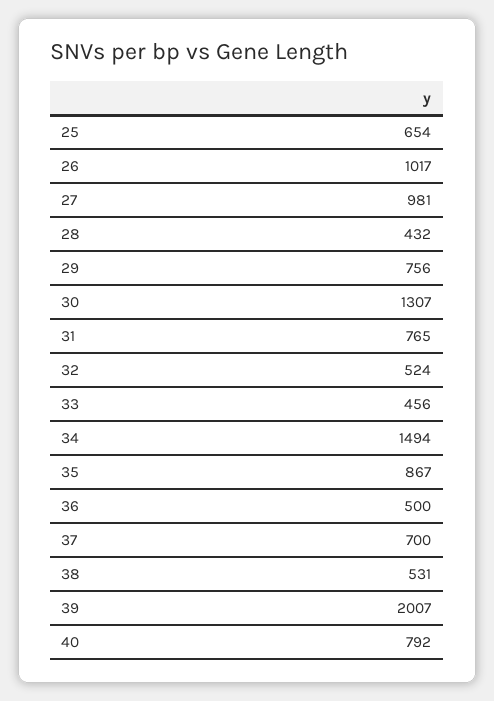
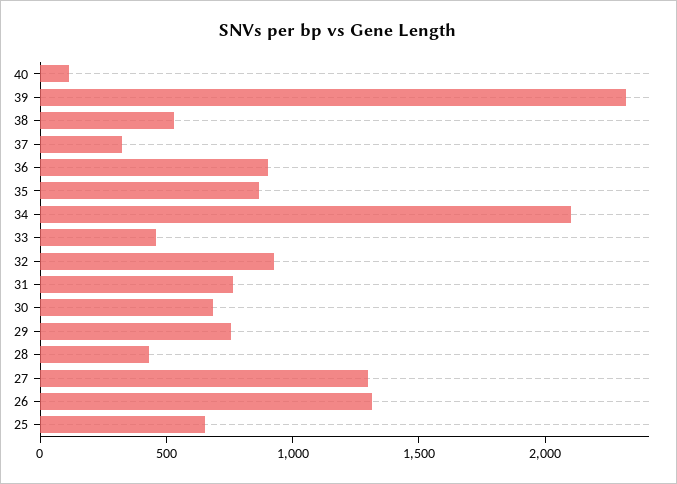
26: 1017 -> 1300
27: 981 -> 1300
30: 1307 -> 700
32: 524 -> 900
34: 1494 -> 2100
36: 500 -> 900
37: 700 -> 300
39: 2007 -> 2300
40: 792 -> 100

